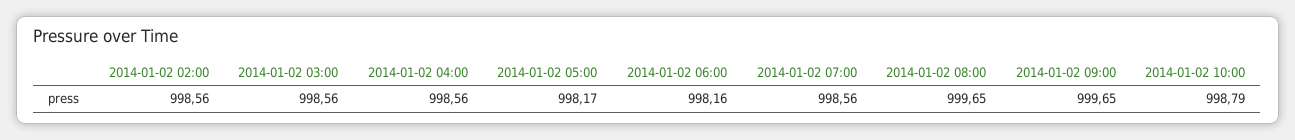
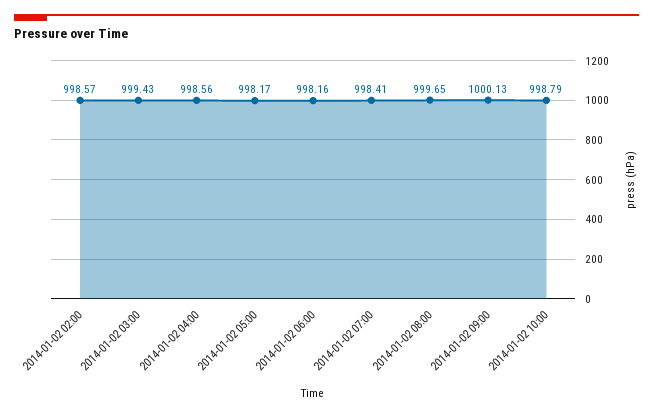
2014-01-02 02:00: 998.56 -> 998.57
2014-01-02 03:00: 998.56 -> 999.43
2014-01-02 07:00: 998.56 -> 998.41
2014-01-02 09:00: 999.65 -> 1000.13

